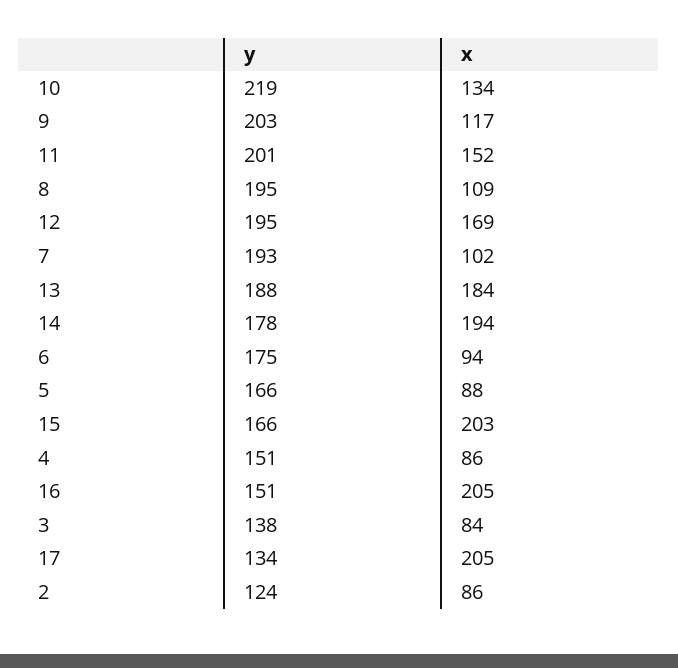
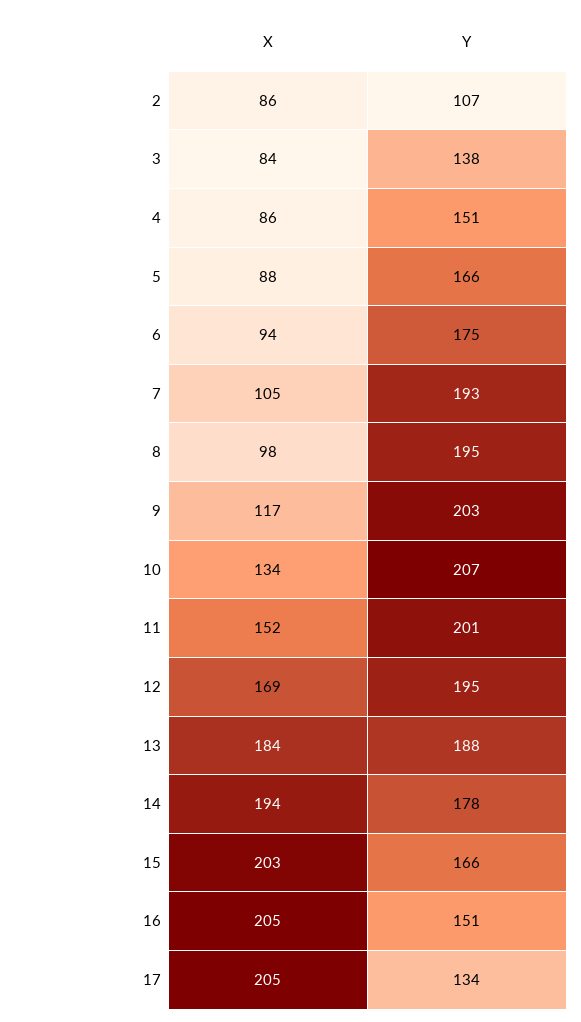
y, 10: 219 -> 207
x, 8: 109 -> 98
x, 7: 102 -> 105
y, 2: 124 -> 107

